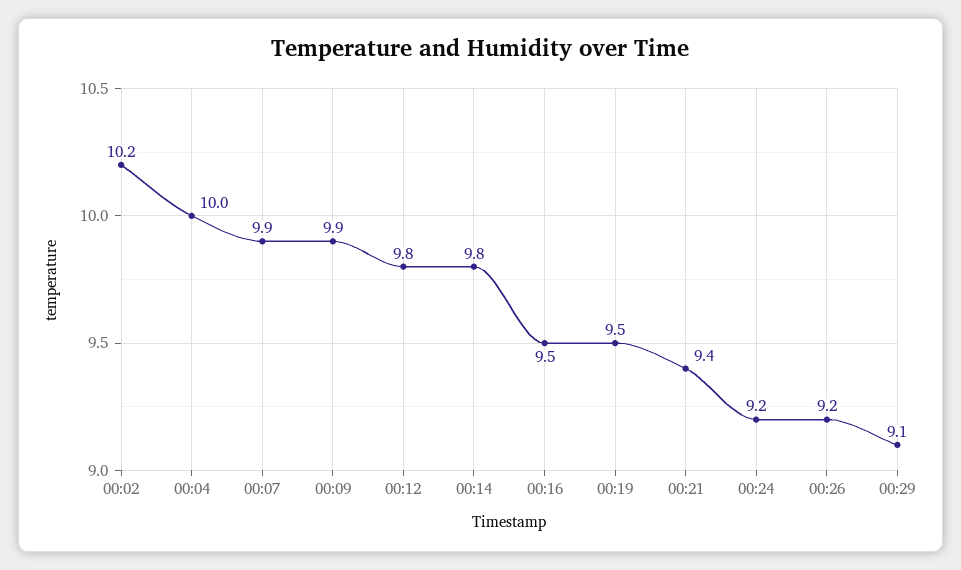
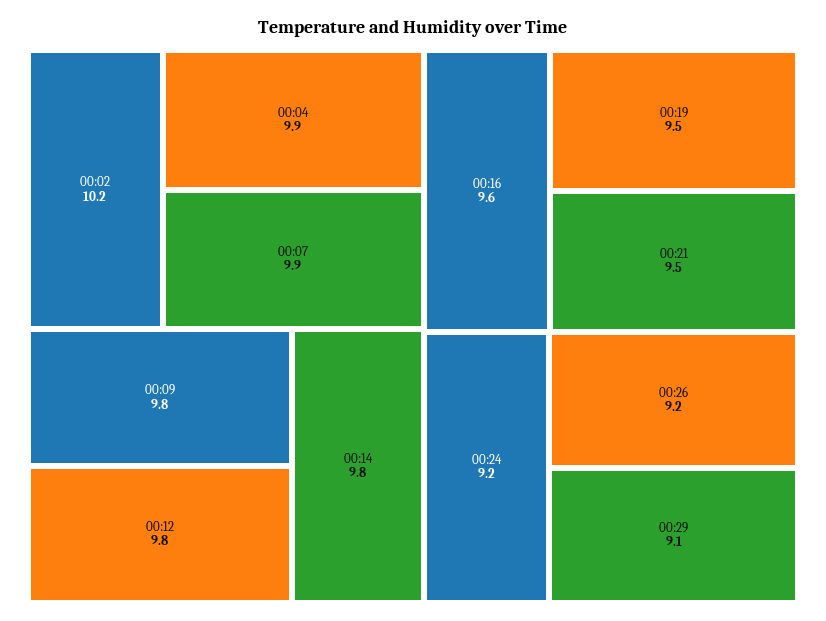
00:04: 10 -> 9.9
00:09: 9.9 -> 9.8
00:16: 9.5 -> 9.6
00:21: 9.4 -> 9.5

